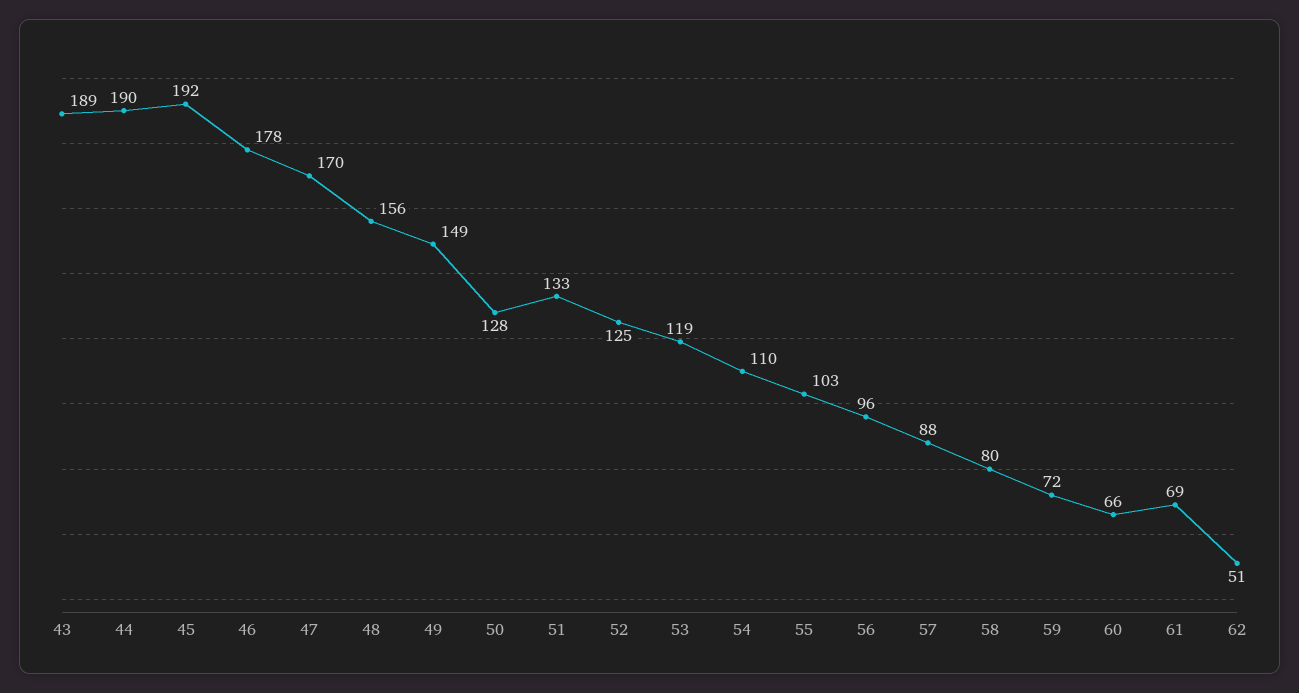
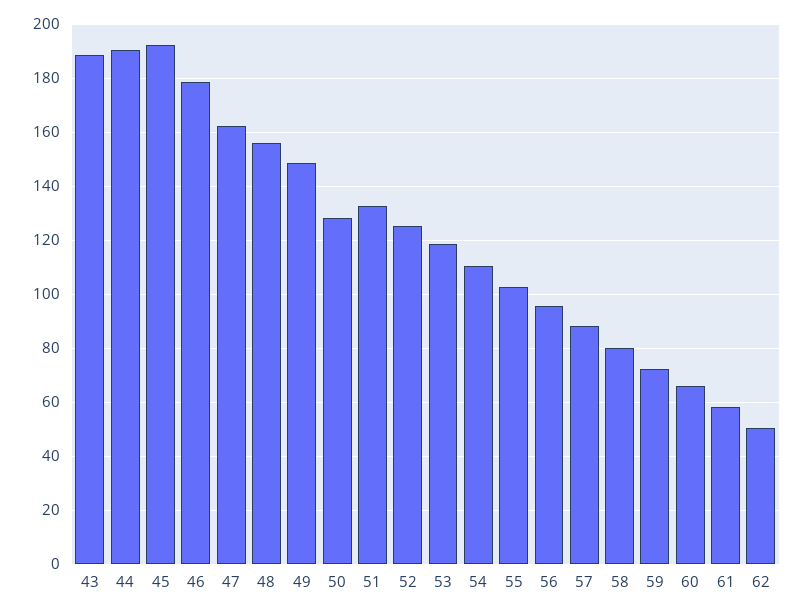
47: 170 -> 162.5
61: 69 -> 57.5

